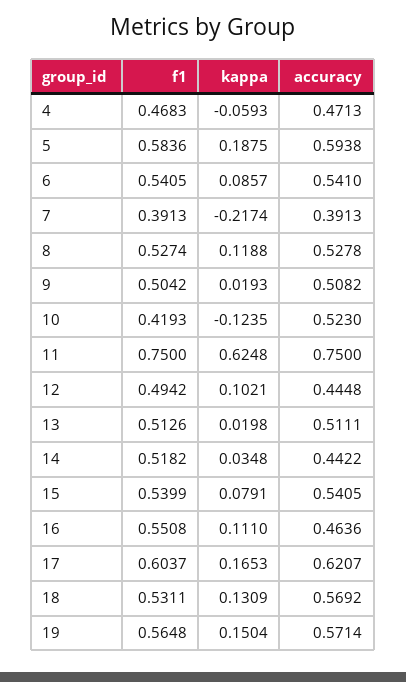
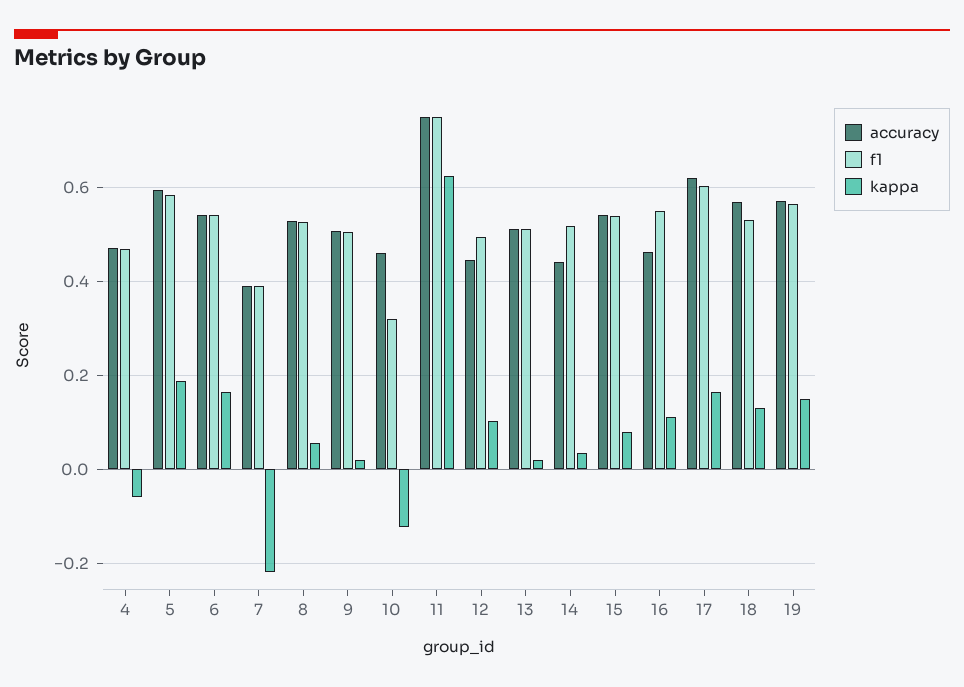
kappa, 6: 0.0857 -> 0.16
kappa, 8: 0.1188 -> 0.06
f1, 10: 0.4193 -> 0.32
accuracy, 10: 0.523 -> 0.46

